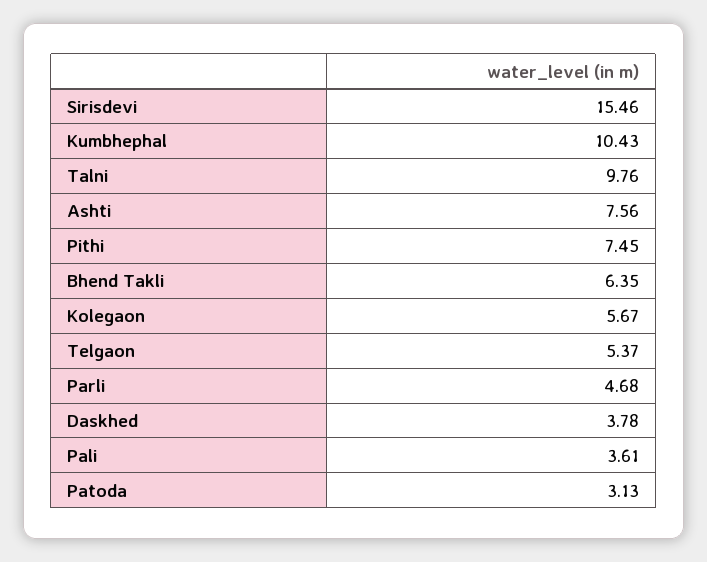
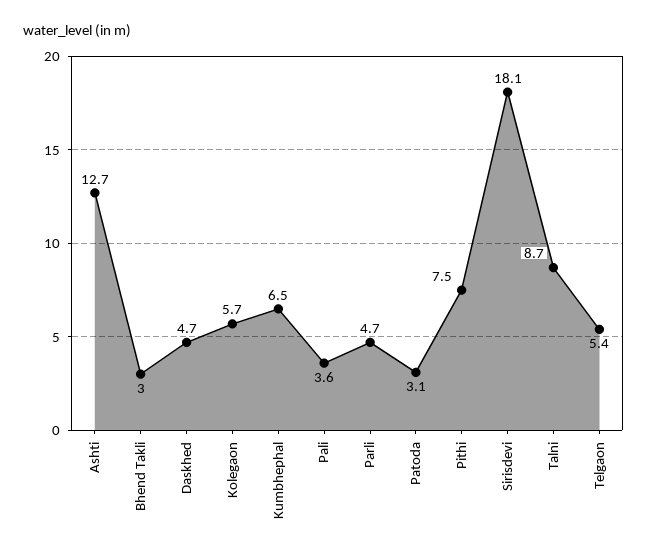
Sirisdevi: 15.46 -> 18.1
Kumbhephal: 10.43 -> 6.5
Talni: 9.76 -> 8.7
Ashti: 7.56 -> 12.7
Bhend Takli: 6.35 -> 3
Daskhed: 3.78 -> 4.7

